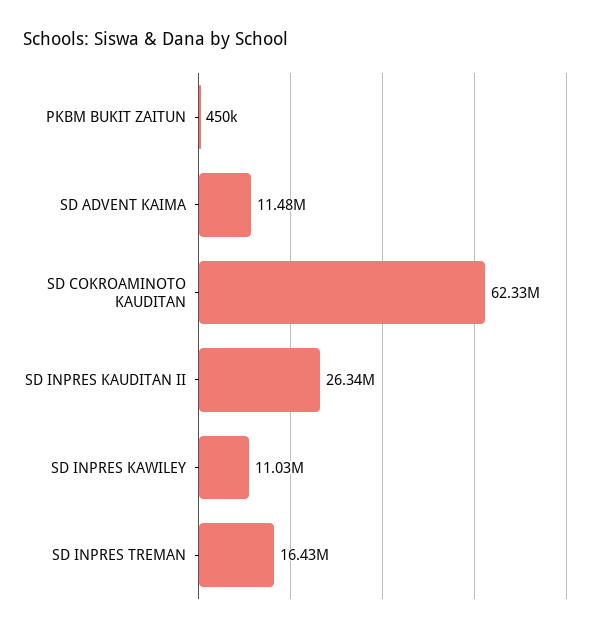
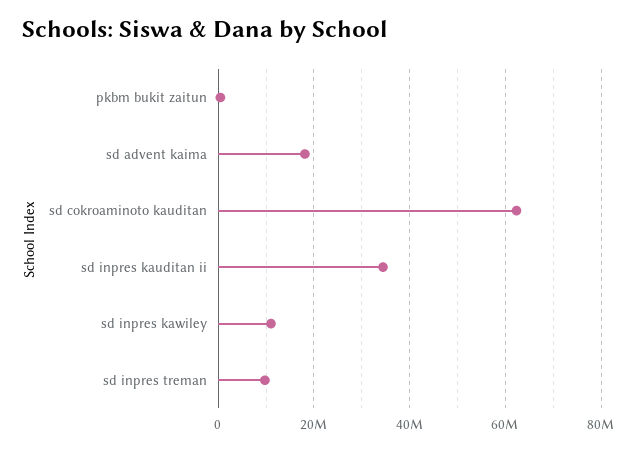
SD ADVENT KAIMA: 11480000 -> 18000000
SD INPRES KAUDITAN II: 26340000 -> 34000000
SD INPRES TREMAN: 16430000 -> 10000000

